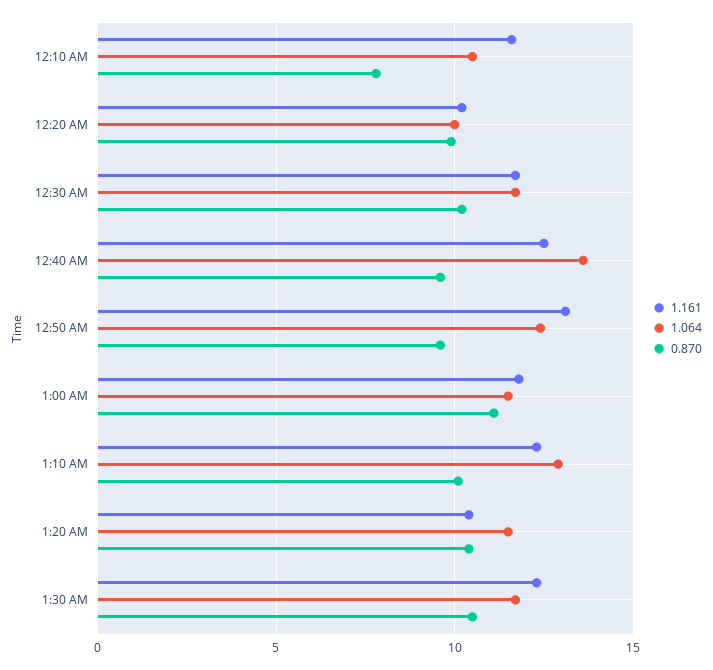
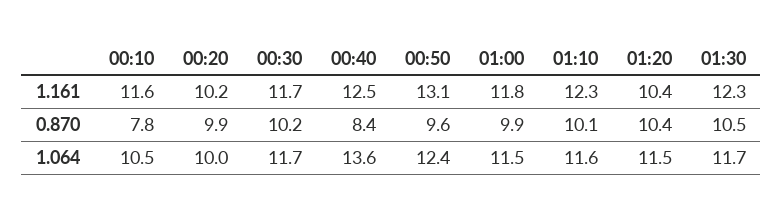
0.870, 12:40 AM: 9.5 -> 8.4
0.870, 1:00 AM: 11 -> 9.9
1.064, 1:10 AM: 13 -> 11.6

